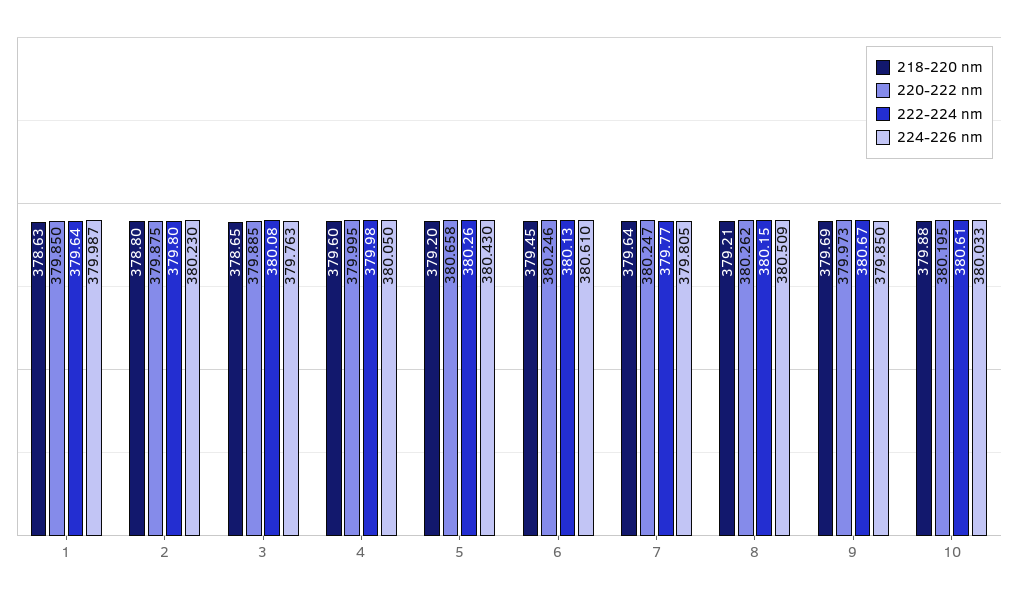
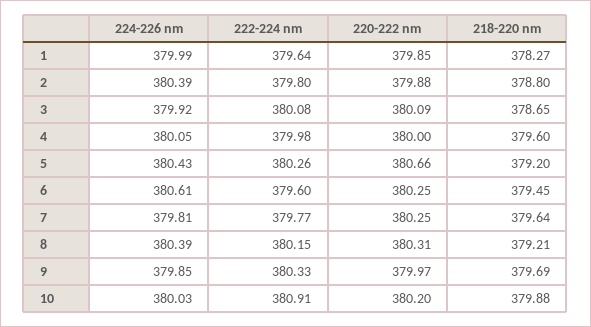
218-220 nm, 1: 378.63 -> 378.27
224-226 nm, 2: 380.23 -> 380.39
220-222 nm, 3: 379.885 -> 380.09
224-226 nm, 3: 379.763 -> 379.92
222-224 nm, 6: 380.13 -> 379.6
220-222 nm, 8: 380.262 -> 380.31
224-226 nm, 8: 380.509 -> 380.39
222-224 nm, 9: 380.67 -> 380.33
222-224 nm, 10: 380.61 -> 380.91

